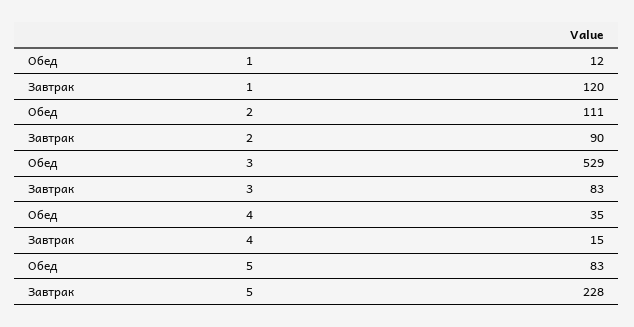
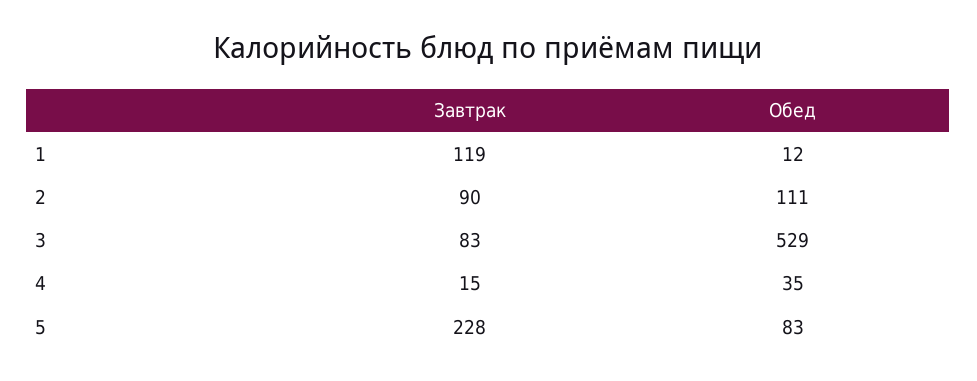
Завтрак, 1: 120 -> 119

